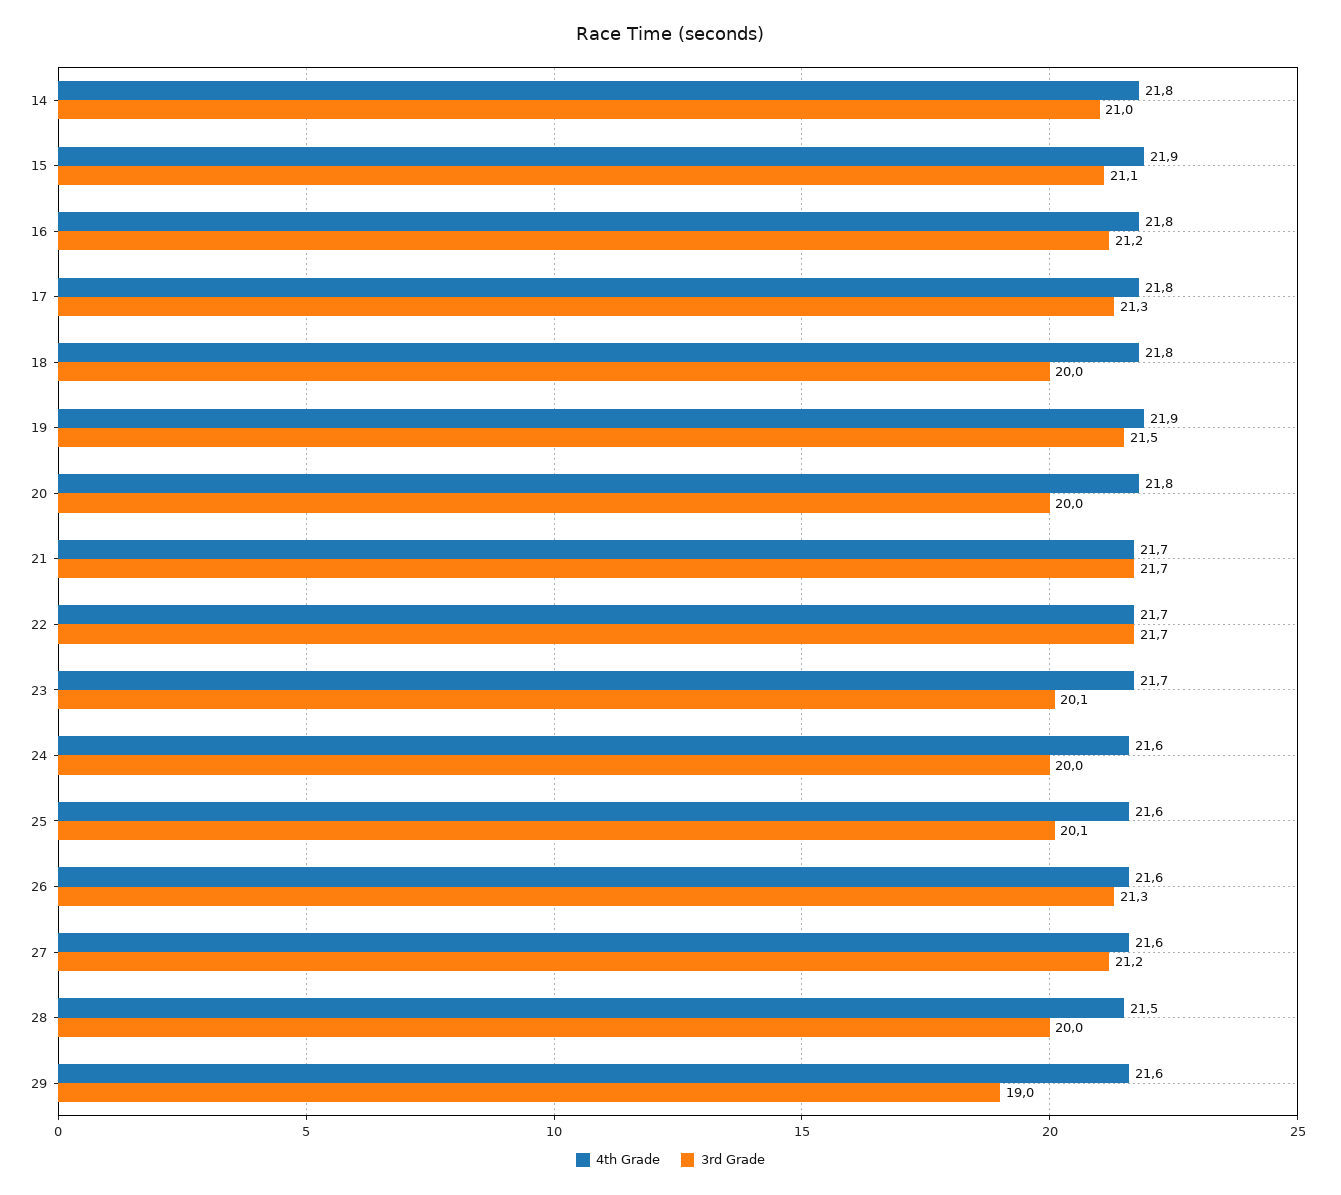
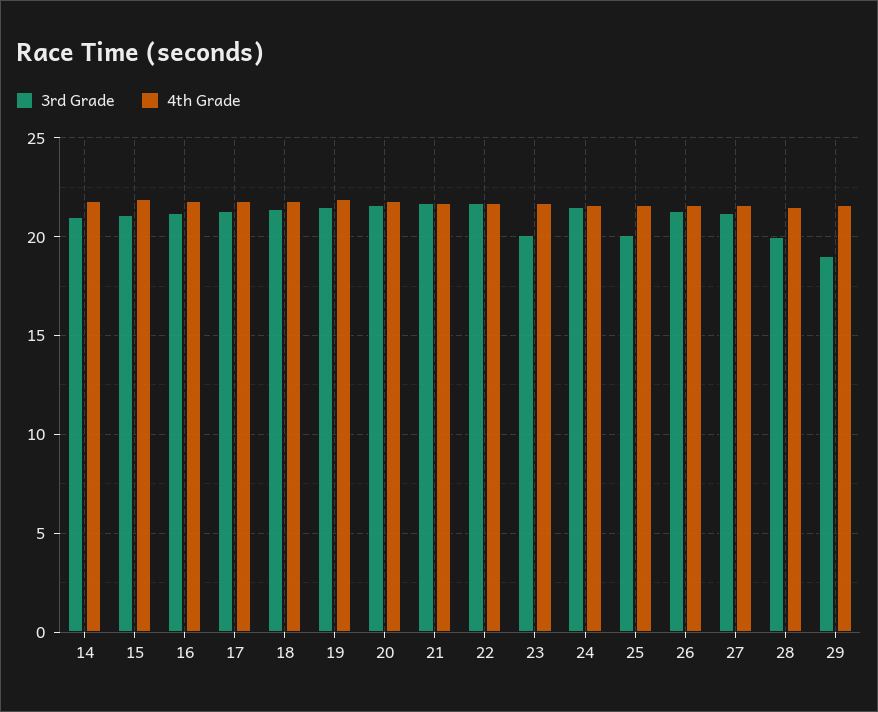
3rd Grade, 18: 20 -> 21.5
3rd Grade, 20: 20 -> 21.5
3rd Grade, 24: 20 -> 21.5

